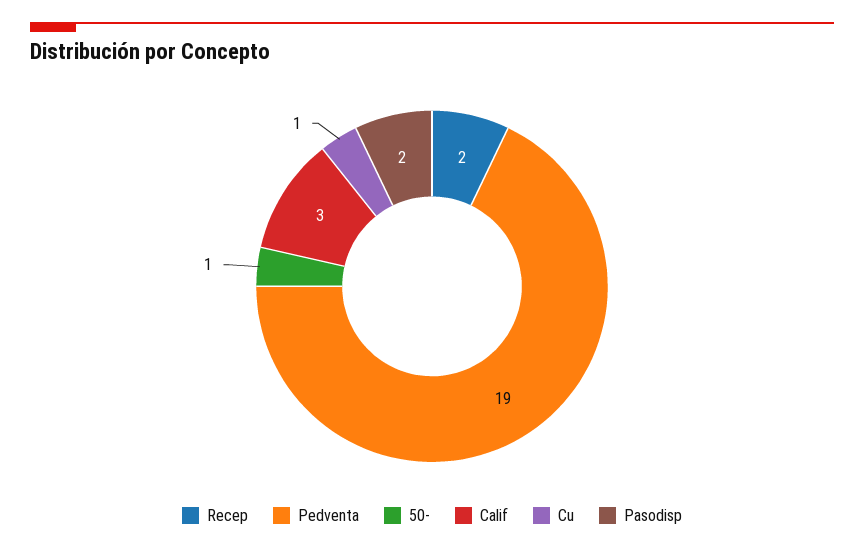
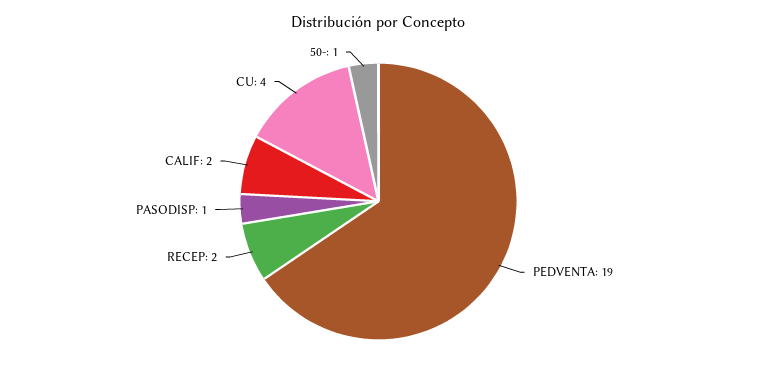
Calif: 3 -> 2
Cu: 1 -> 4
Pasodisp: 2 -> 1

